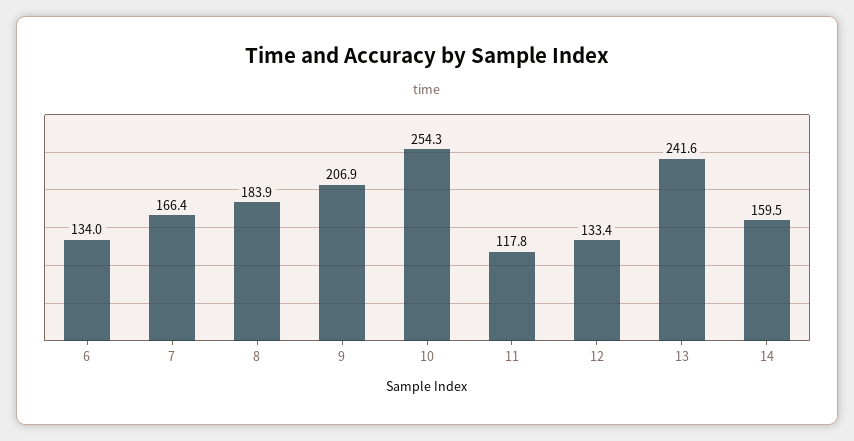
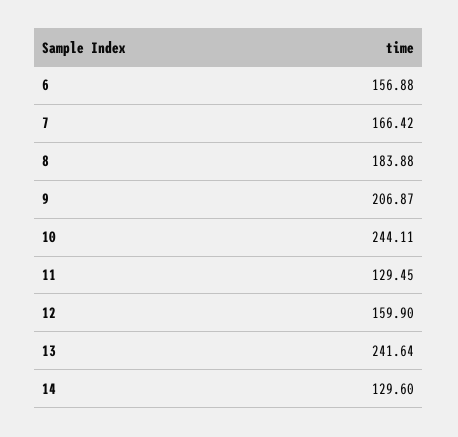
6: 134 -> 156.88
10: 254.3 -> 244.11
11: 117.8 -> 129.45
12: 133.4 -> 159.9
14: 159.5 -> 129.6

